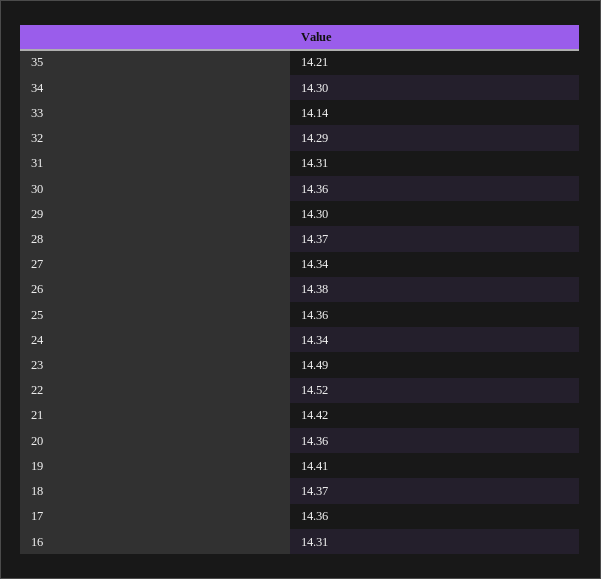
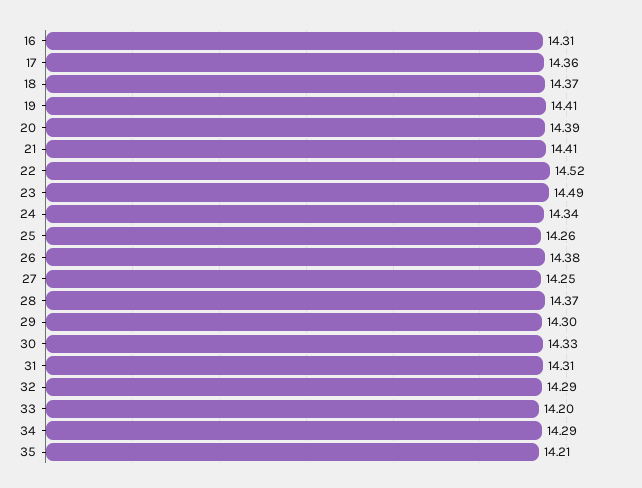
34: 14.3 -> 14.29
33: 14.14 -> 14.2
30: 14.36 -> 14.33
27: 14.34 -> 14.25
25: 14.36 -> 14.26
21: 14.42 -> 14.41
20: 14.36 -> 14.39

